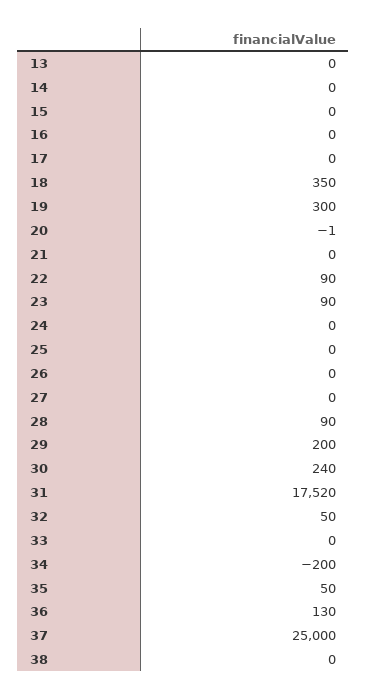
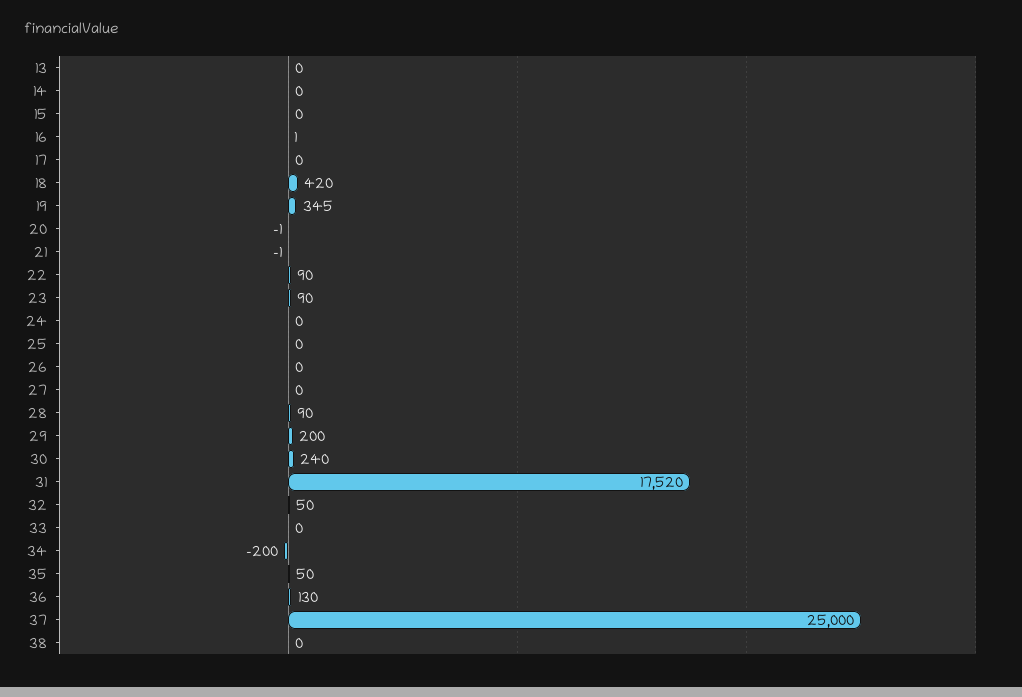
16: 0 -> 1
18: 350 -> 420
19: 300 -> 345
21: 0 -> -1

